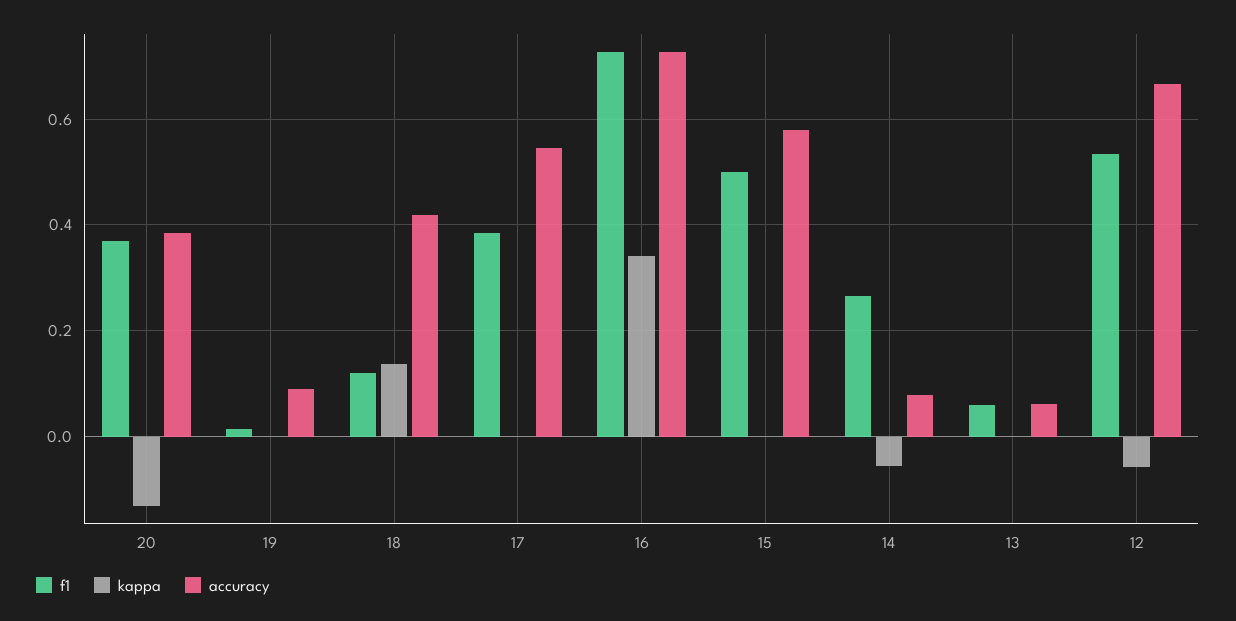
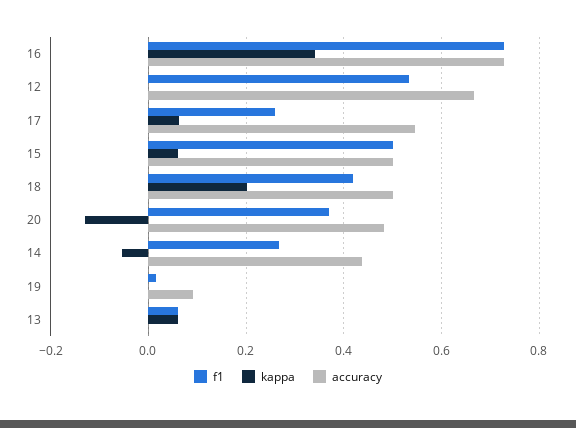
accuracy, 20: 0.38 -> 0.48
f1, 18: 0.12 -> 0.42
kappa, 18: 0.14 -> 0.2
accuracy, 18: 0.42 -> 0.5
f1, 17: 0.38 -> 0.26
kappa, 17: 0 -> 0.06
kappa, 15: 0 -> 0.06
accuracy, 15: 0.58 -> 0.5
accuracy, 14: 0.08 -> 0.44
kappa, 13: 0 -> 0.06
accuracy, 13: 0.06 -> 0
kappa, 12: -0.06 -> 0

